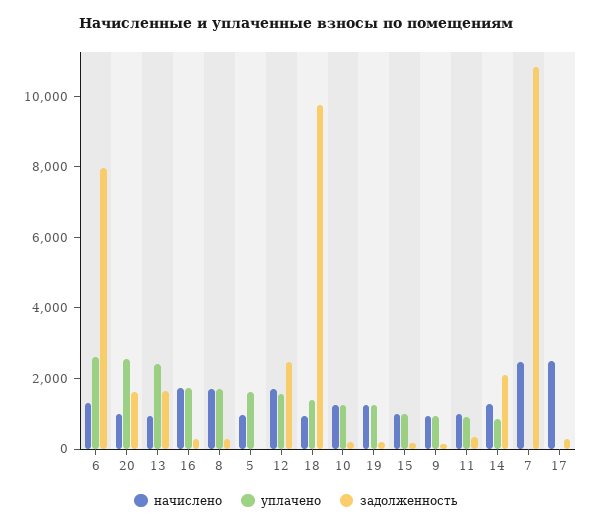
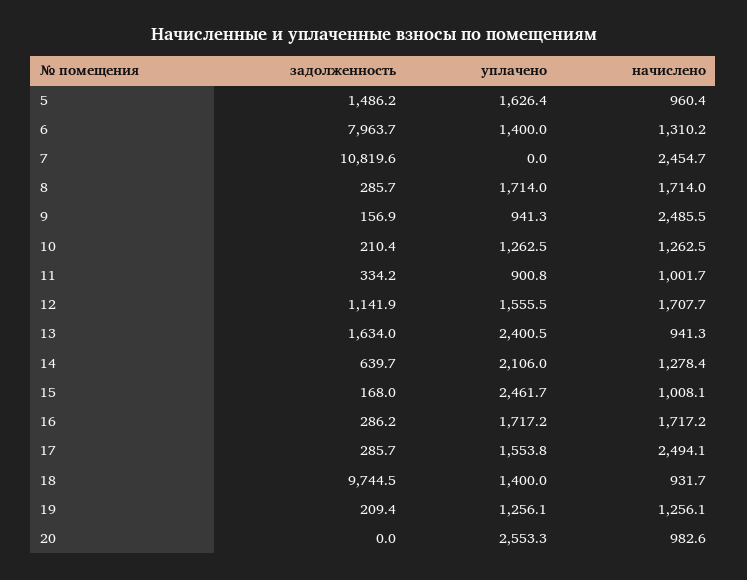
уплачено, 6: 2500 -> 1400
задолженность, 20: 1500 -> 0
задолженность, 5: 0 -> 1486.2
задолженность, 12: 2500 -> 1141.9
уплачено, 15: 1000 -> 2461.7
начислено, 9: 1000 -> 2485.5
уплачено, 14: 1000 -> 2106
задолженность, 14: 2000 -> 639.7
уплачено, 17: 0 -> 1553.8

